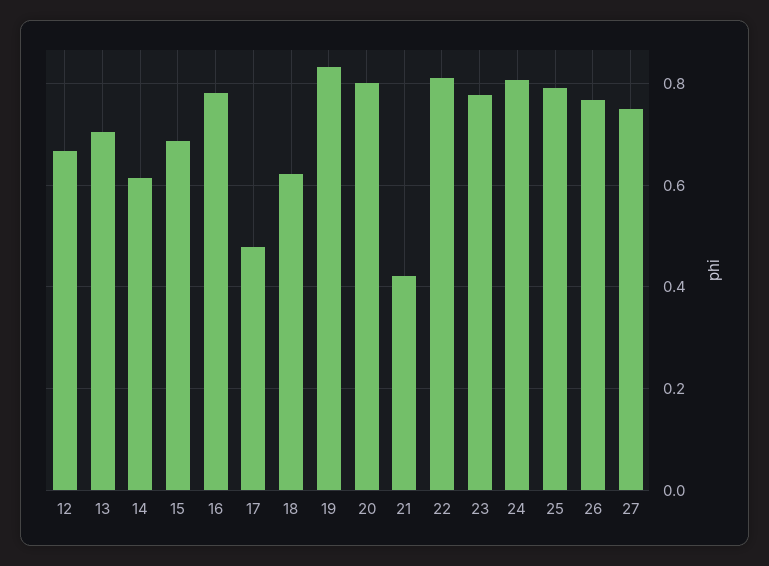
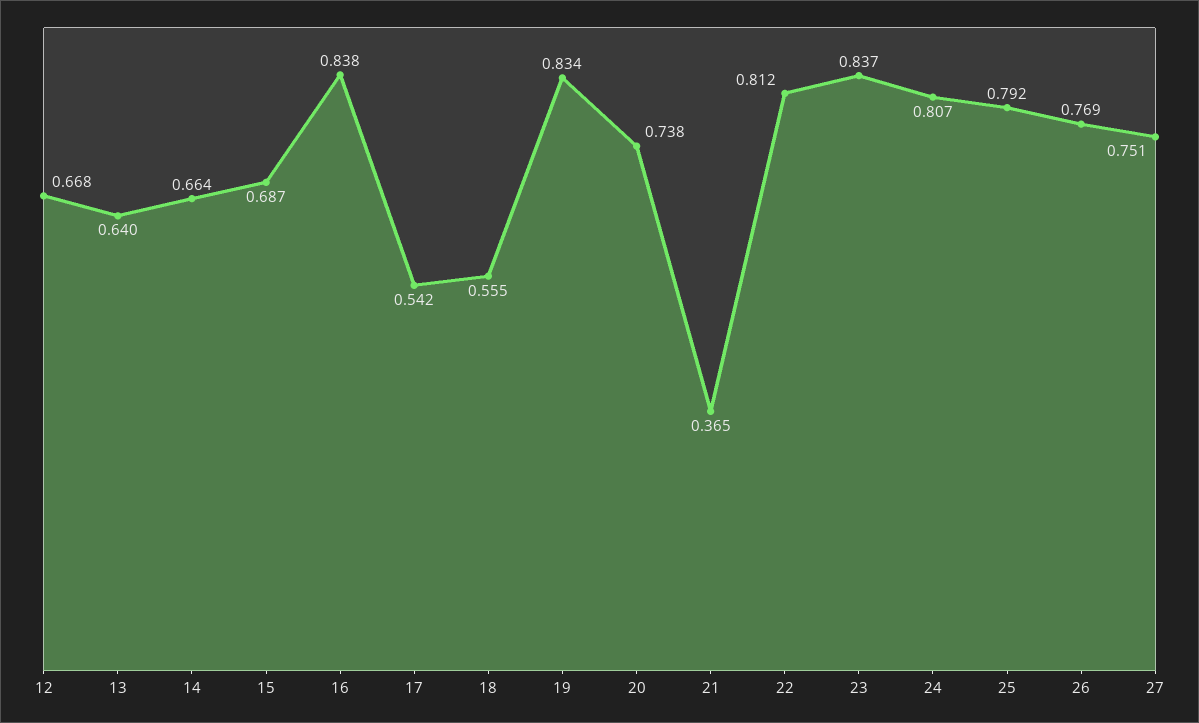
13: 0.7 -> 0.64
14: 0.62 -> 0.664
16: 0.78 -> 0.838
17: 0.48 -> 0.542
18: 0.62 -> 0.555
20: 0.8 -> 0.738
21: 0.42 -> 0.365
23: 0.78 -> 0.837

